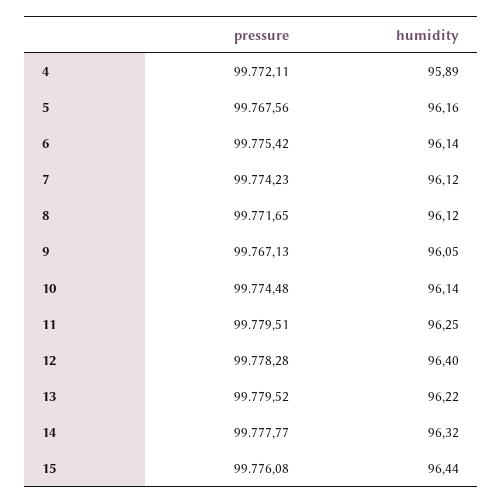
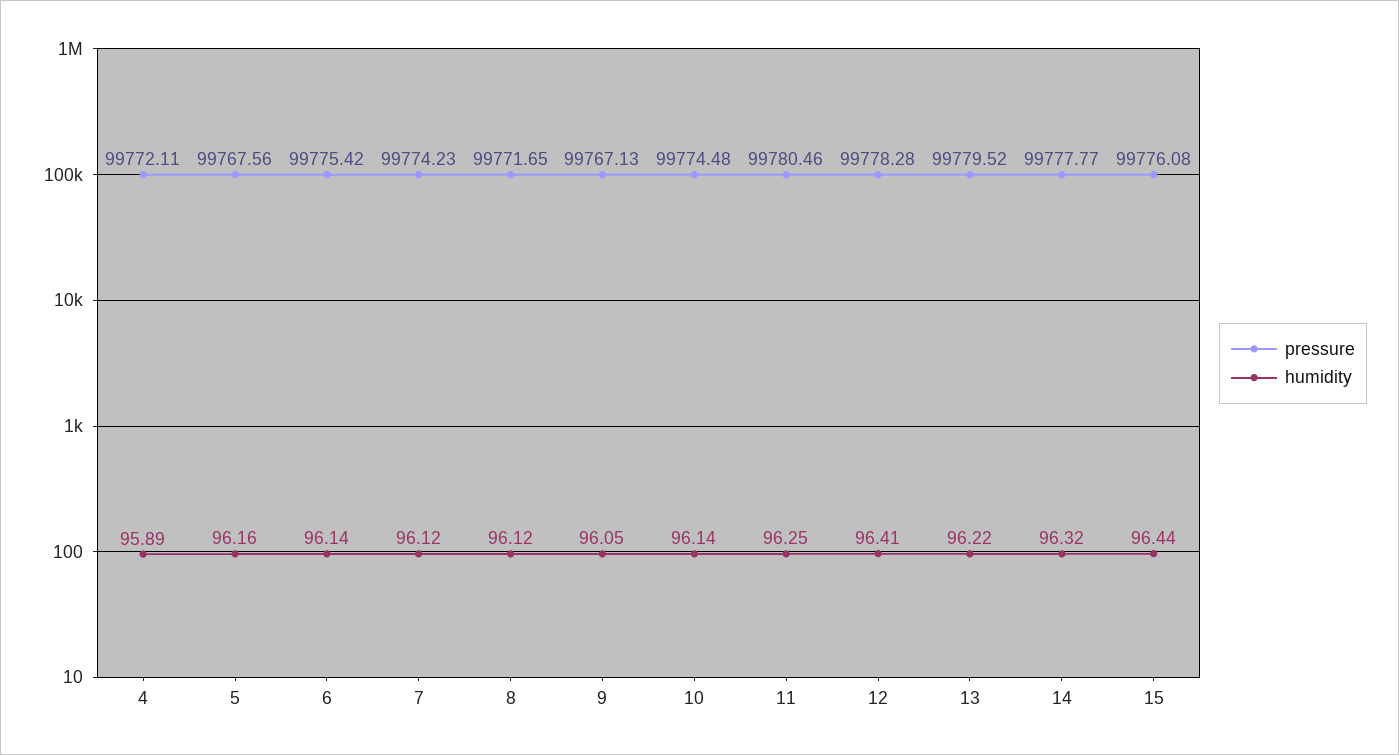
pressure, 11: 99779.51 -> 99780.46
humidity, 12: 96.4 -> 96.41

